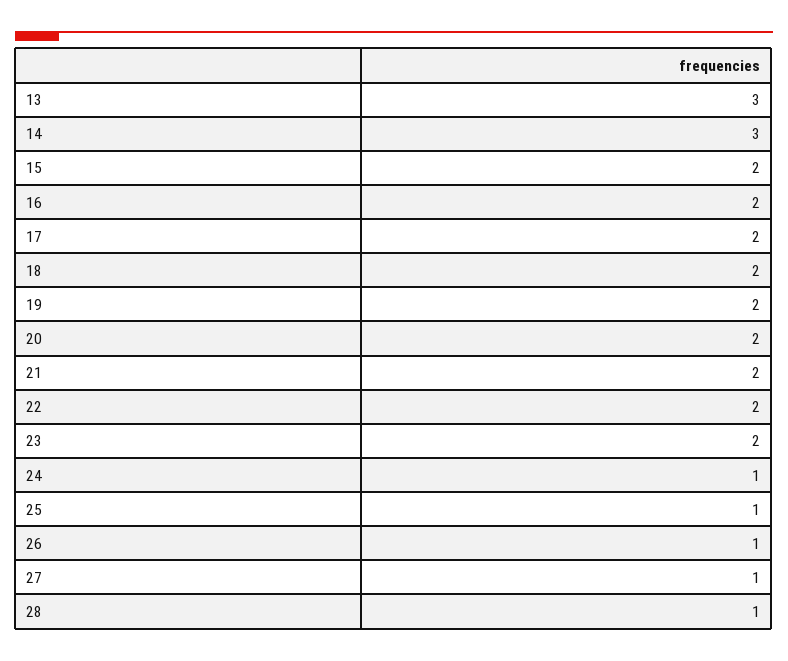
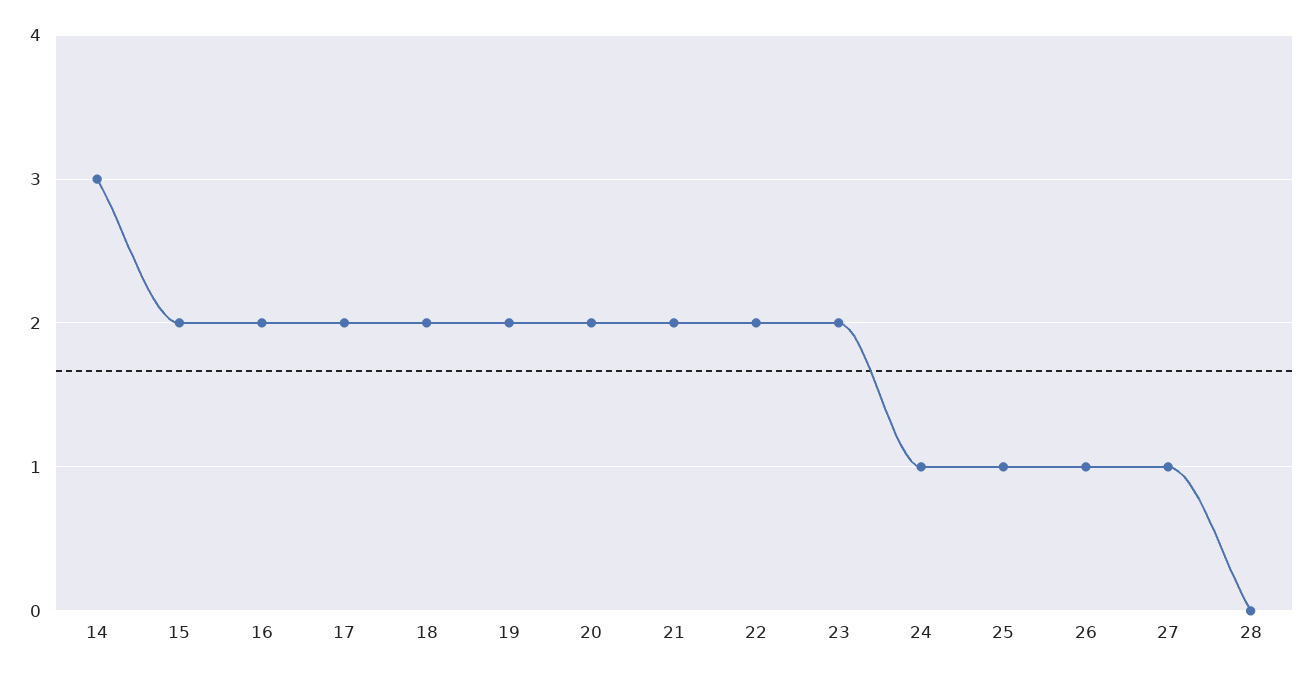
13: 3 -> none
28: 1 -> 0

